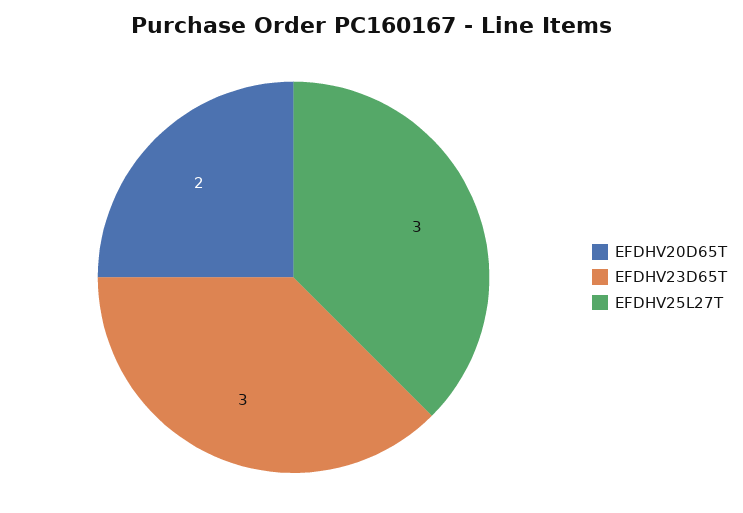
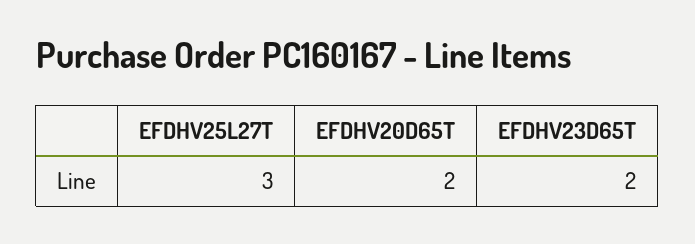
EFDHV23D65T: 3 -> 2

